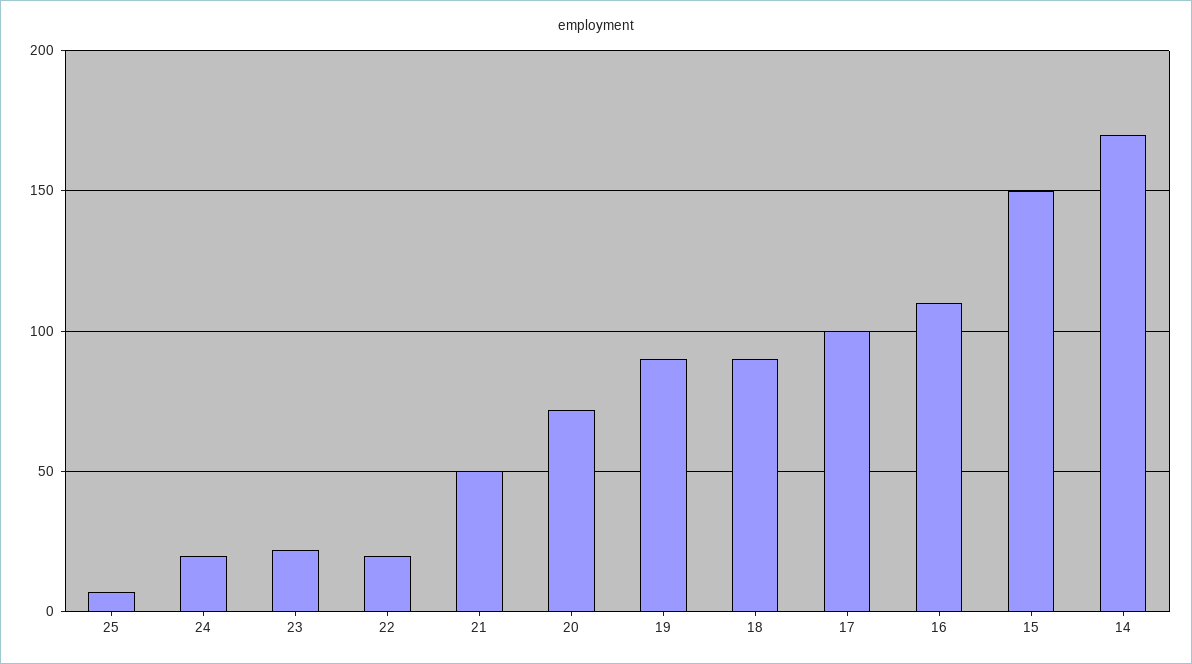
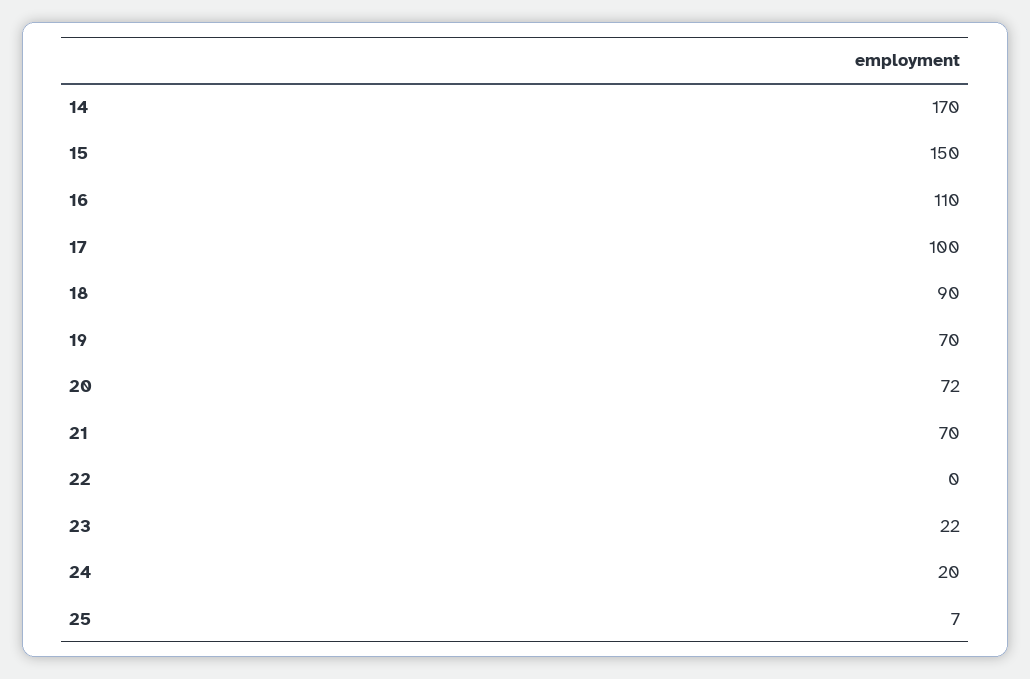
22: 20 -> 0
21: 50 -> 70
19: 90 -> 70

